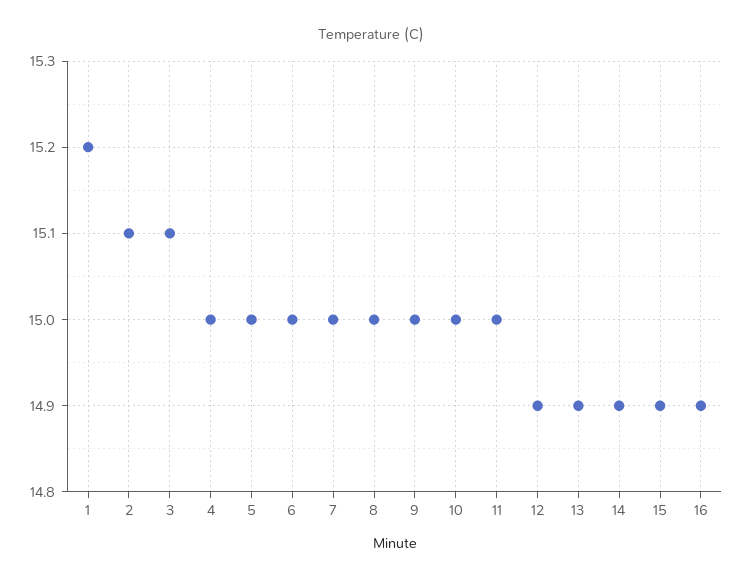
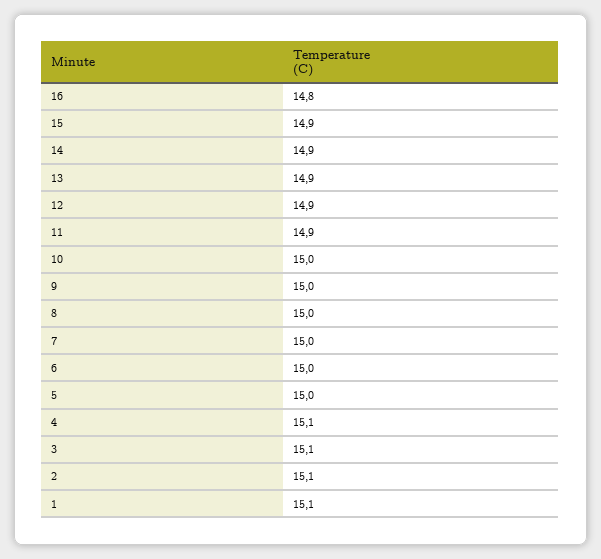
1: 15.2 -> 15.1
4: 15 -> 15.1
11: 15 -> 14.9
16: 14.9 -> 14.8

